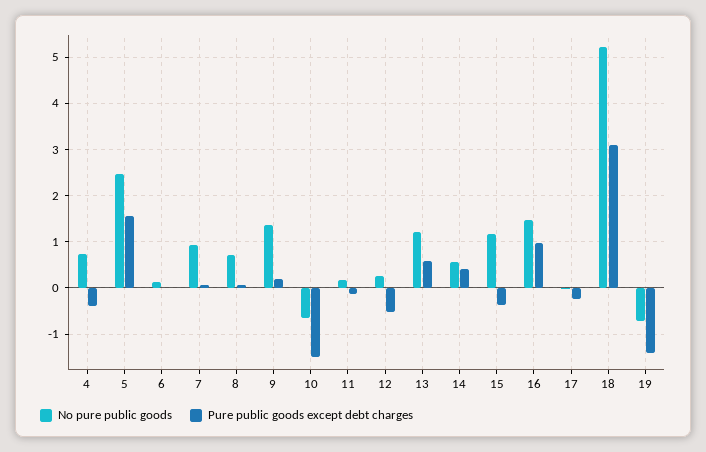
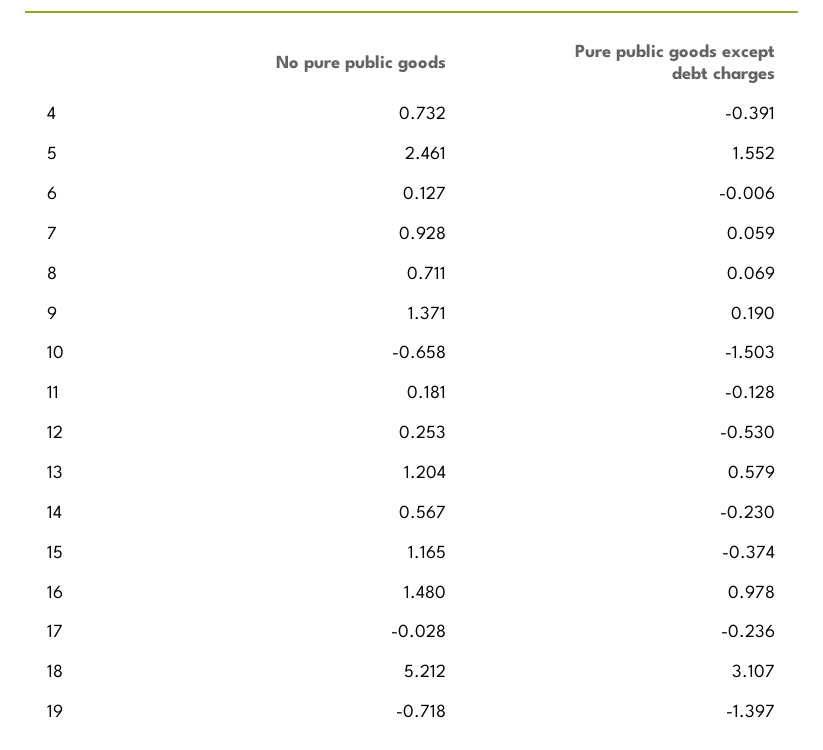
Pure public goods except debt charges, 14: 0.4 -> -0.23

